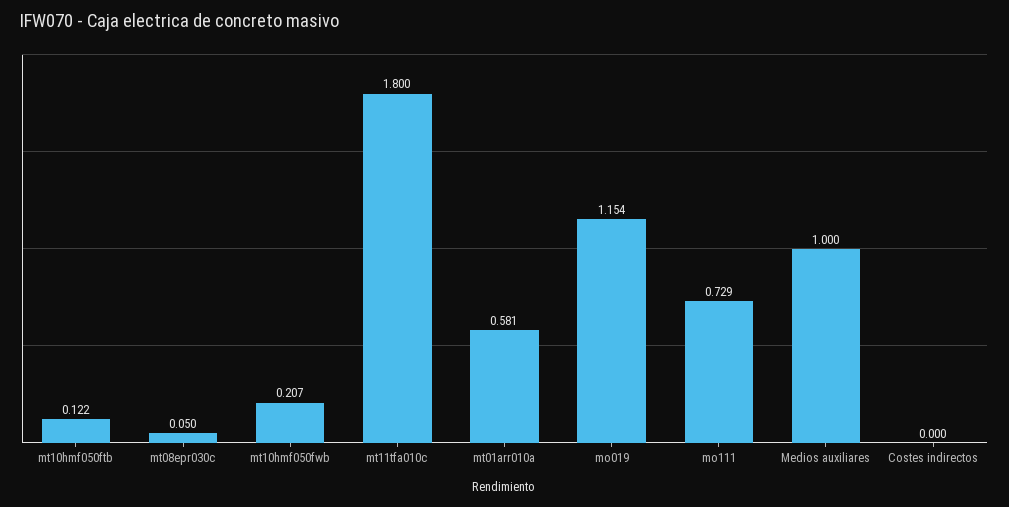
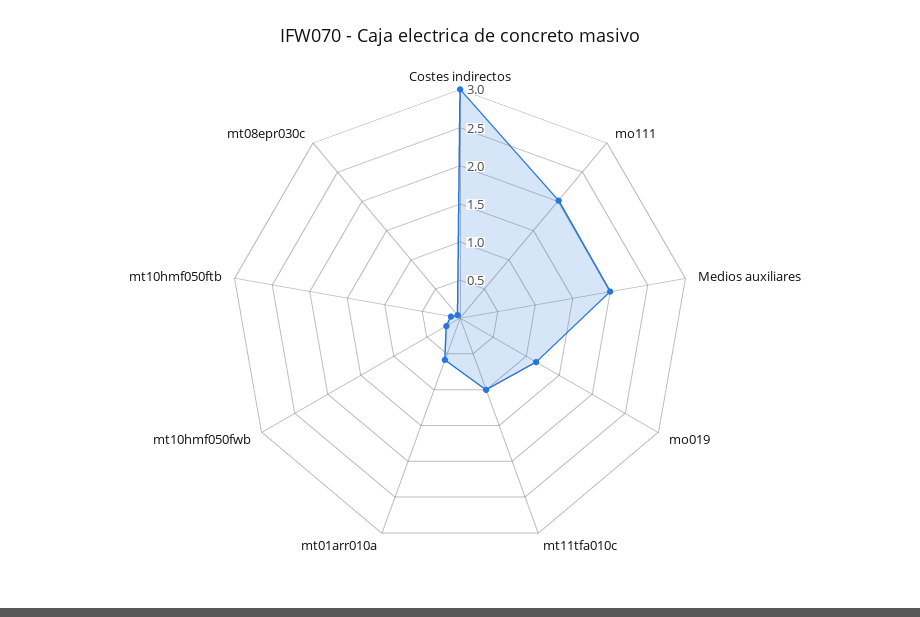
mt11tfa010c: 1.8 -> 1
mo111: 0.729 -> 2
Medios auxiliares: 1 -> 2
Costes indirectos: 0 -> 3

